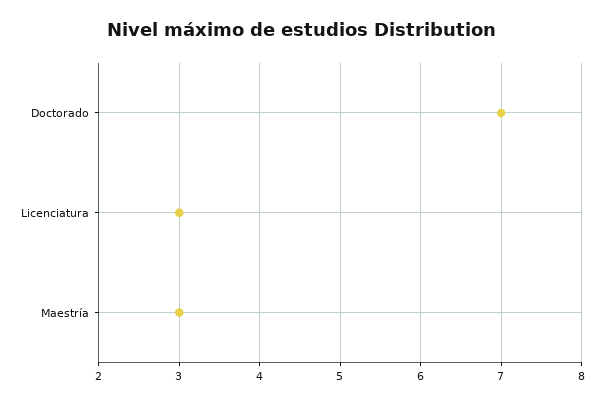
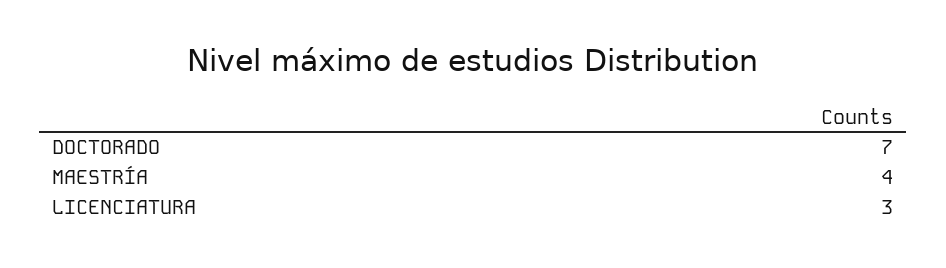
Maestría: 3 -> 4

